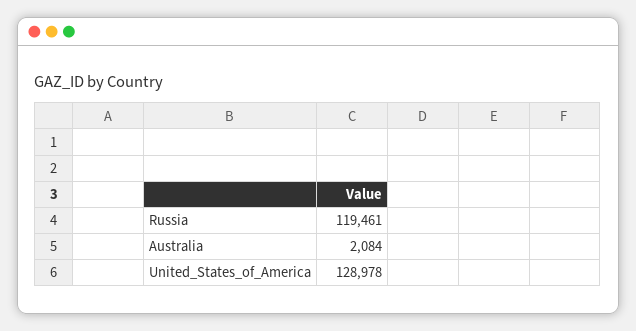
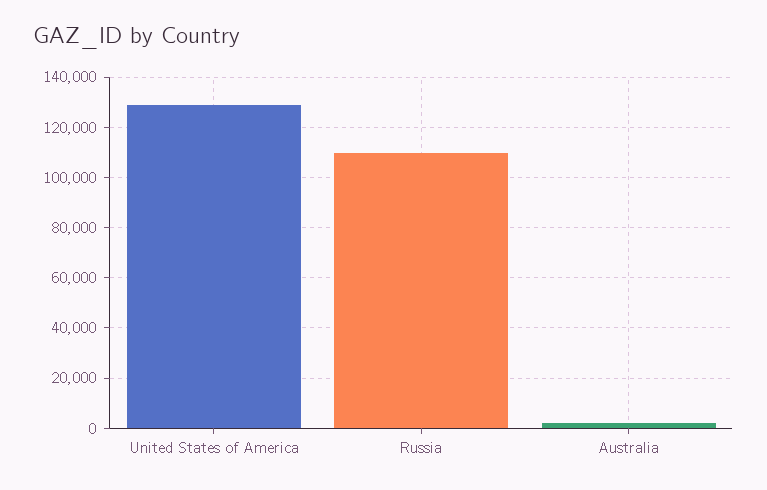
Russia: 119461 -> 110000

